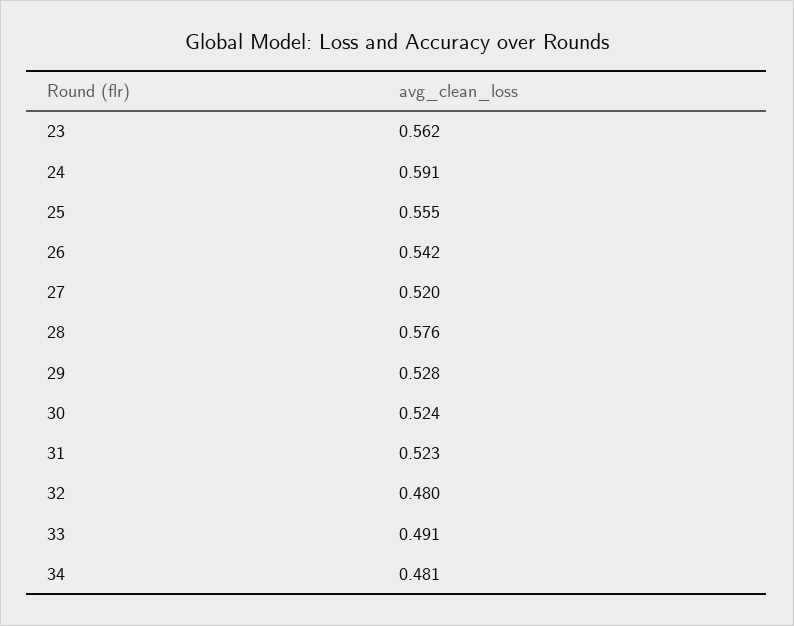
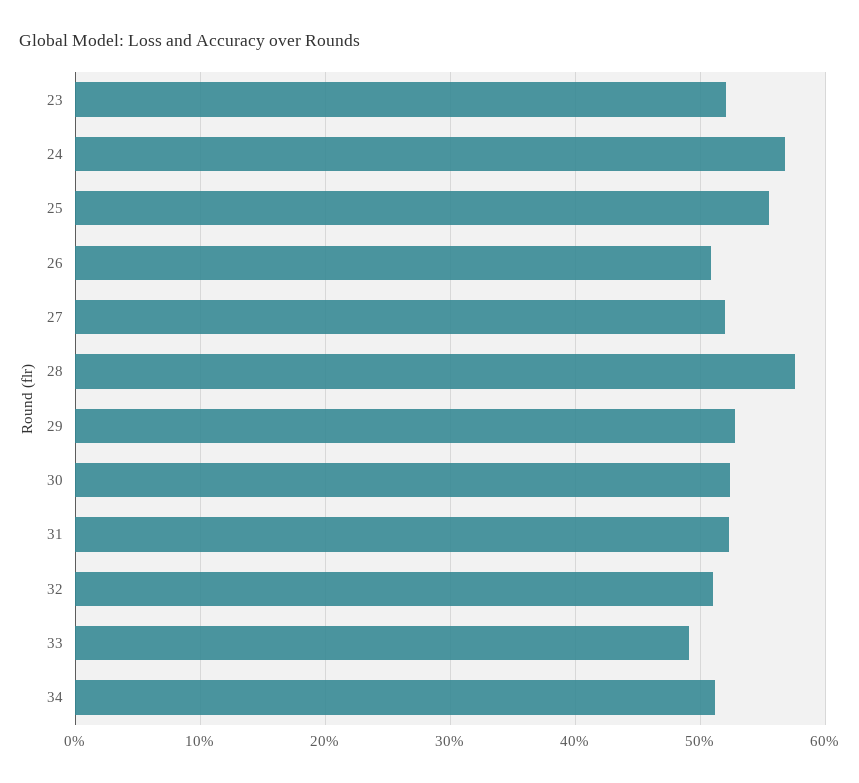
23: 0.562 -> 0.52
24: 0.591 -> 0.57
26: 0.542 -> 0.51
32: 0.48 -> 0.51
34: 0.481 -> 0.51

